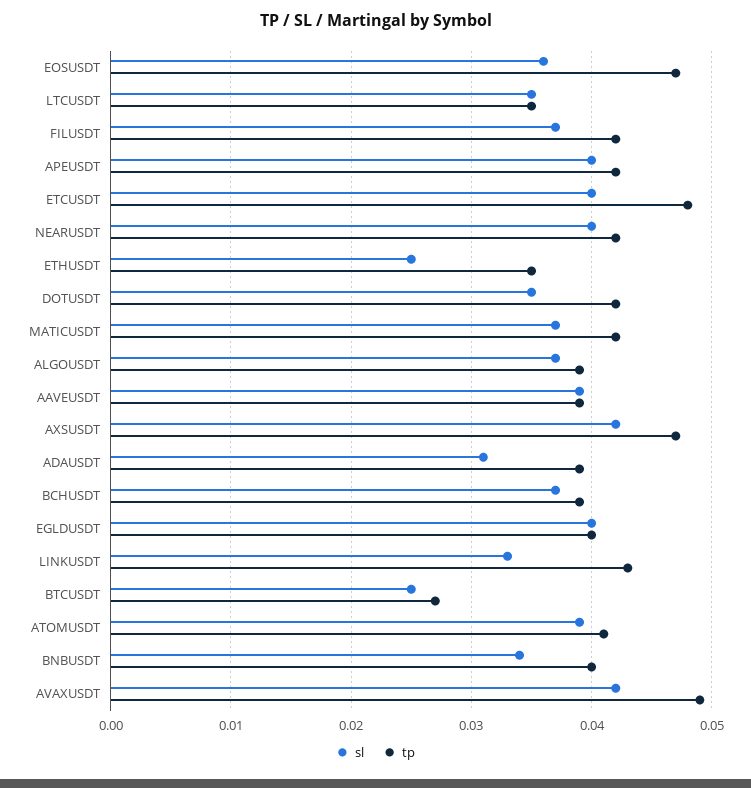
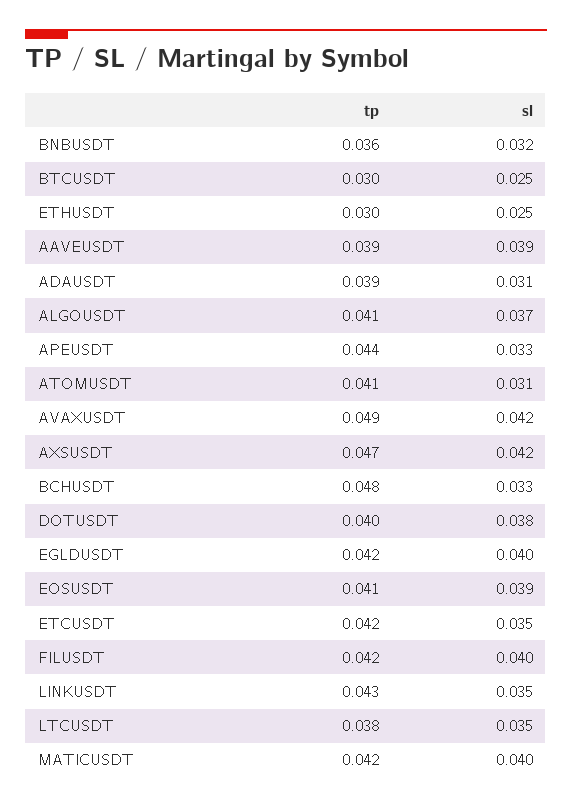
sl, EOSUSDT: 0.036 -> 0.039
tp, EOSUSDT: 0.047 -> 0.041
tp, LTCUSDT: 0.035 -> 0.038
sl, FILUSDT: 0.037 -> 0.04
sl, APEUSDT: 0.04 -> 0.033
tp, APEUSDT: 0.042 -> 0.044
sl, ETCUSDT: 0.04 -> 0.035
tp, ETCUSDT: 0.048 -> 0.042
sl, NEARUSDT: 0.04 -> none
tp, NEARUSDT: 0.042 -> none
tp, ETHUSDT: 0.035 -> 0.03
sl, DOTUSDT: 0.035 -> 0.038
tp, DOTUSDT: 0.042 -> 0.04
sl, MATICUSDT: 0.037 -> 0.04
tp, ALGOUSDT: 0.039 -> 0.041
sl, BCHUSDT: 0.037 -> 0.033
tp, BCHUSDT: 0.039 -> 0.048
tp, EGLDUSDT: 0.04 -> 0.042
sl, LINKUSDT: 0.033 -> 0.035
tp, BTCUSDT: 0.027 -> 0.03
sl, ATOMUSDT: 0.039 -> 0.031
sl, BNBUSDT: 0.034 -> 0.032
tp, BNBUSDT: 0.04 -> 0.036

